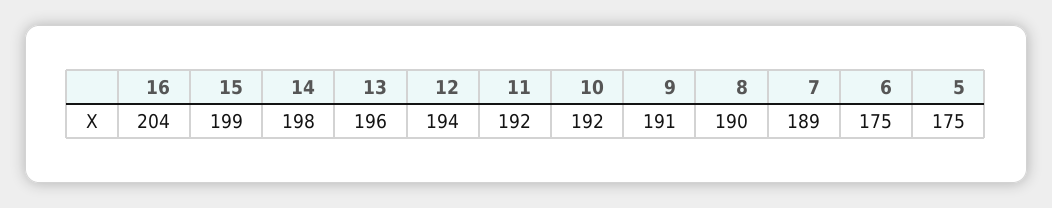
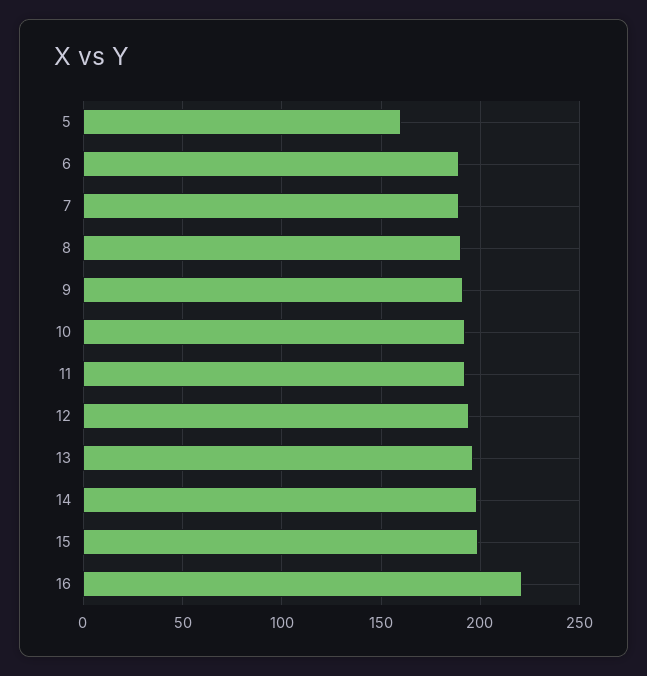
16: 204 -> 220
6: 175 -> 190
5: 175 -> 160

